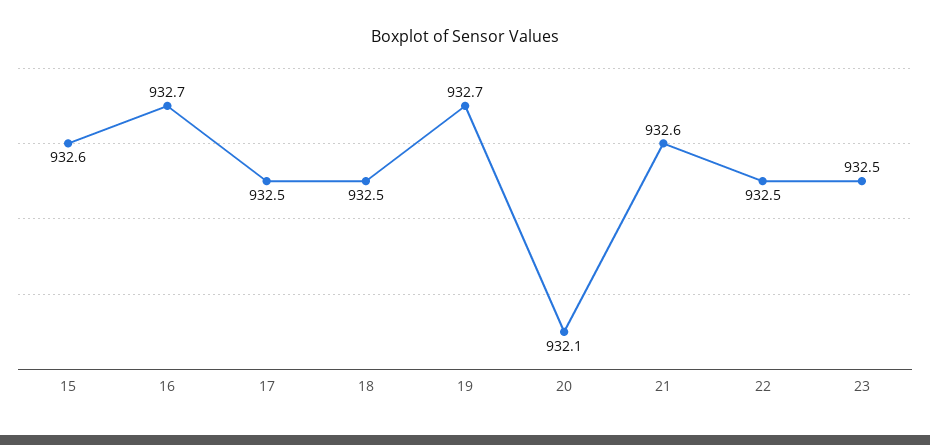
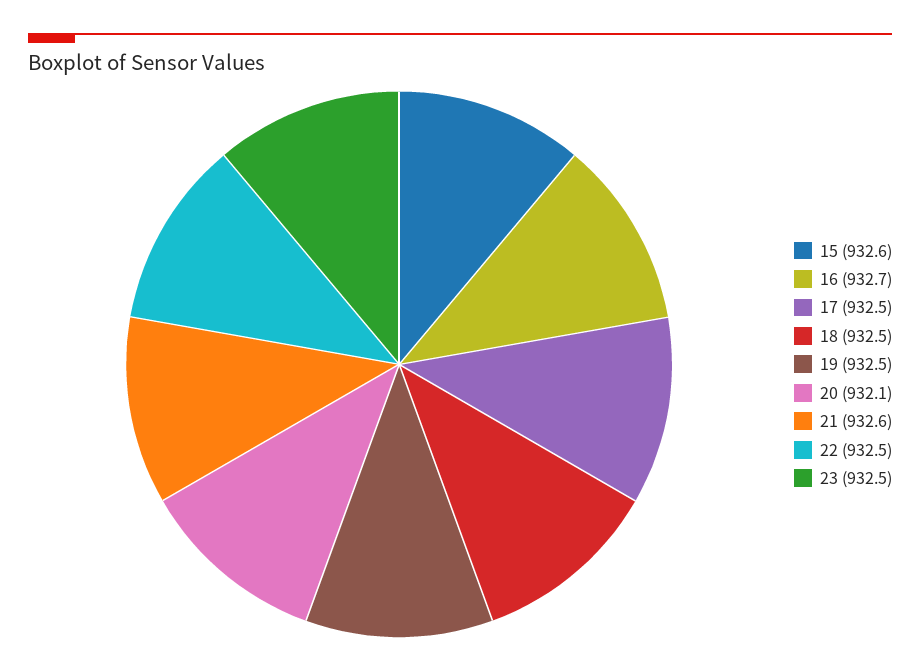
19: 932.7 -> 932.5

